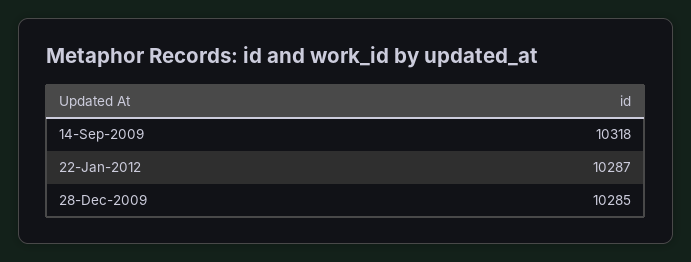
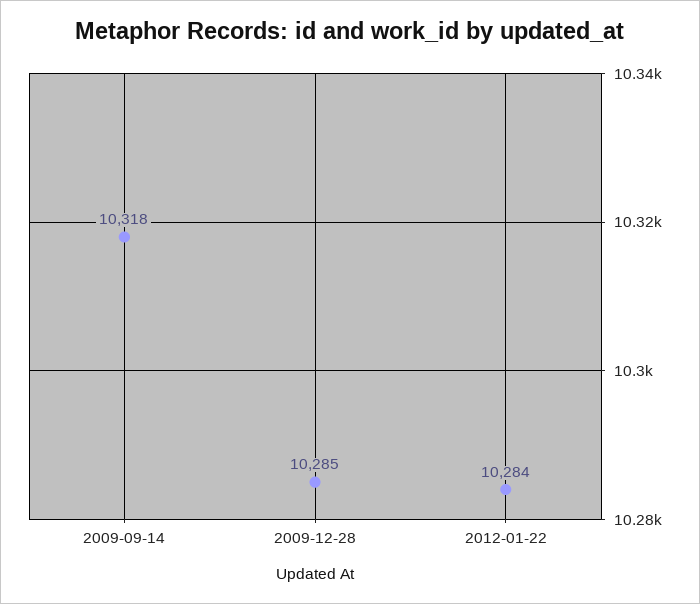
22-Jan-2012: 10287 -> 10284

